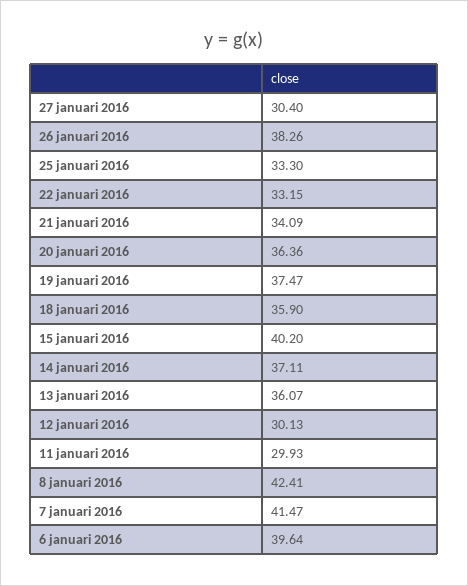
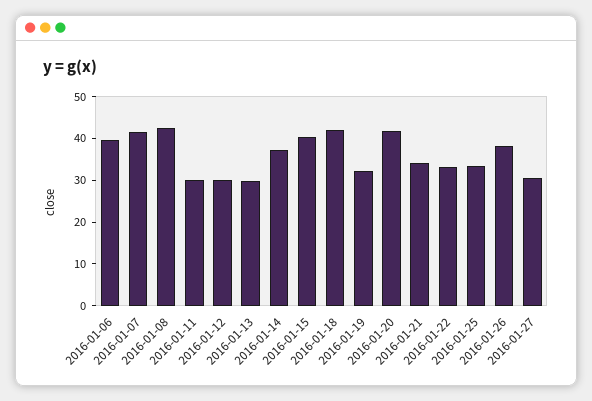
20 januari 2016: 36.36 -> 42
19 januari 2016: 37.47 -> 32
18 januari 2016: 35.9 -> 42
13 januari 2016: 36.07 -> 30

